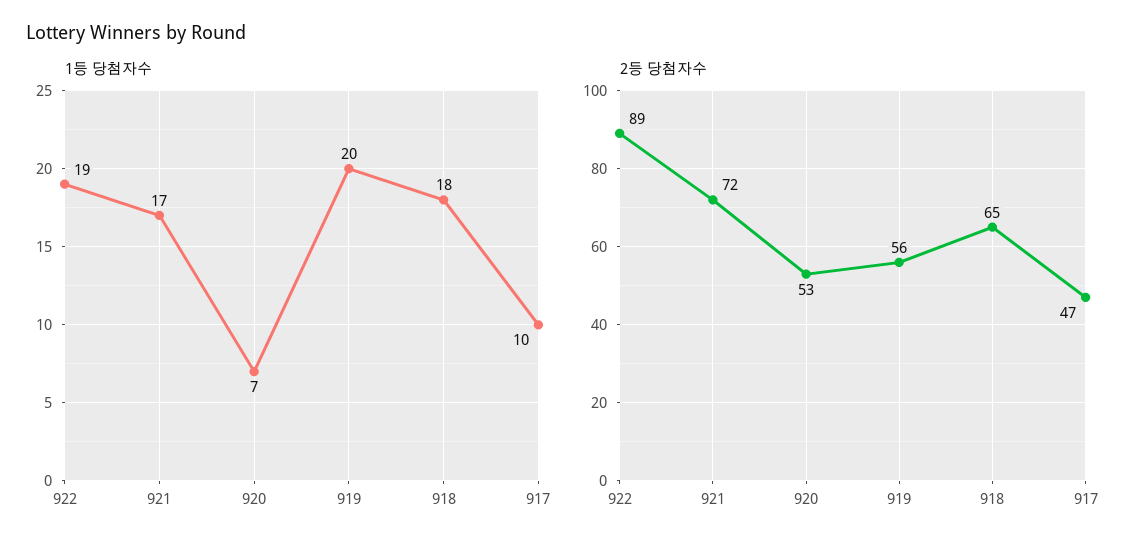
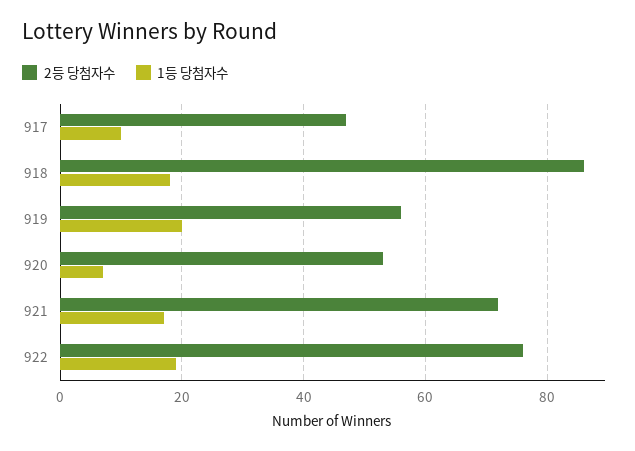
2등 당첨자수, 922: 89 -> 75
2등 당첨자수, 918: 65 -> 85

